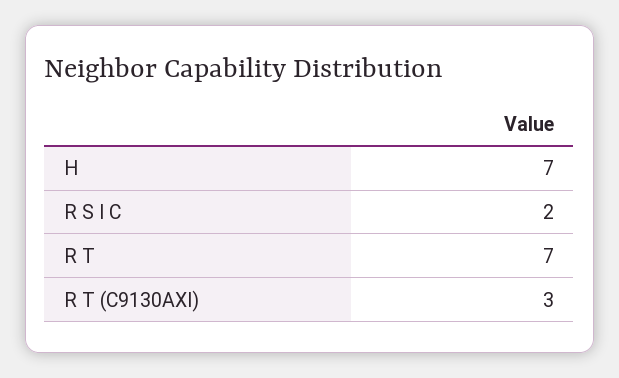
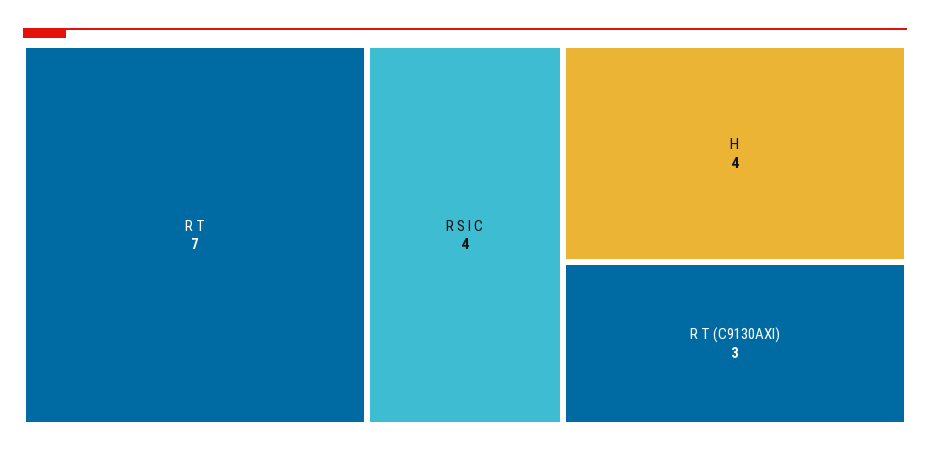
H: 7 -> 4
R S I C: 2 -> 4

